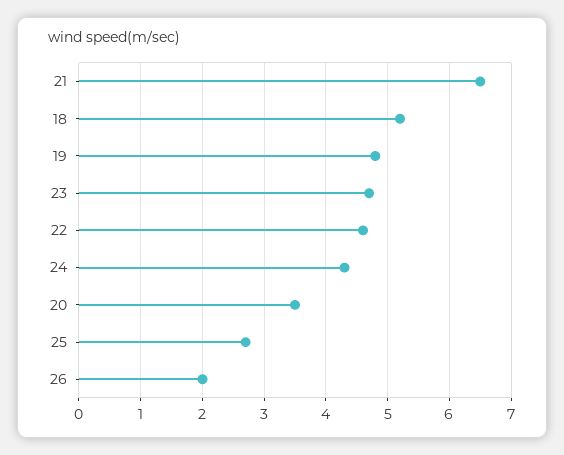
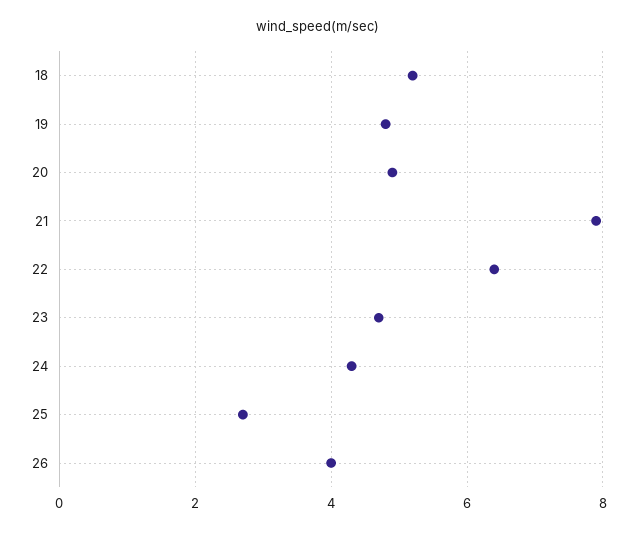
21: 6.5 -> 8
22: 4.6 -> 6.5
20: 3.5 -> 5
26: 2 -> 4

